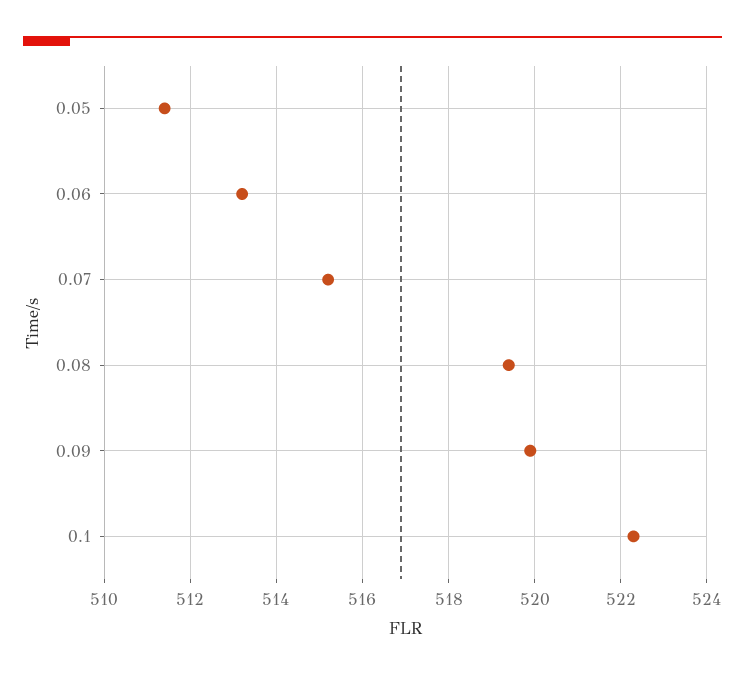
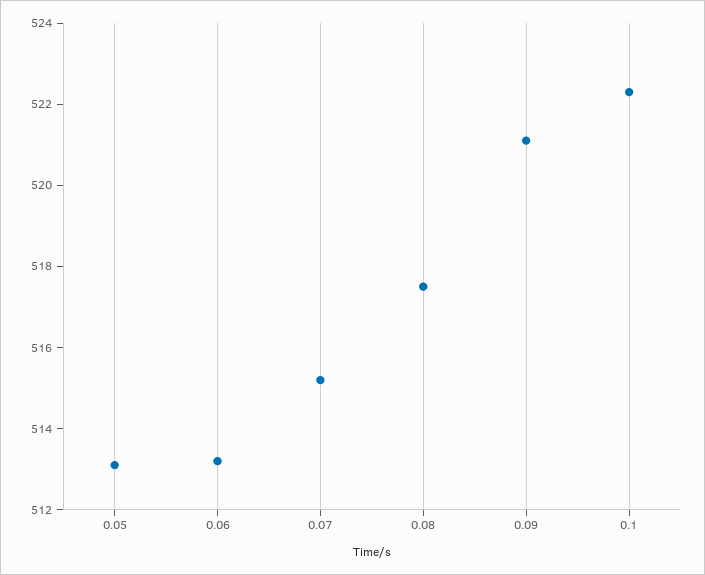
0.05: 511.5 -> 513
0.08: 519.5 -> 517.5
0.09: 520 -> 521

